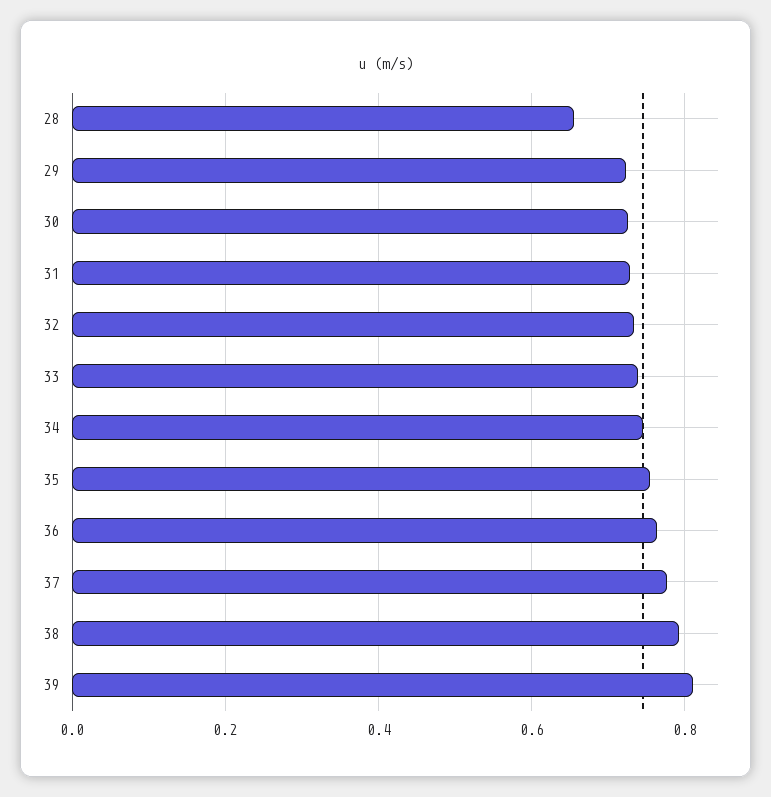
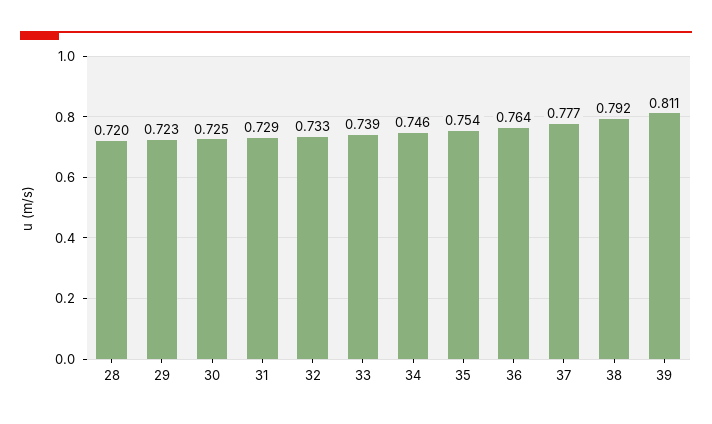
28: 0.66 -> 0.72

